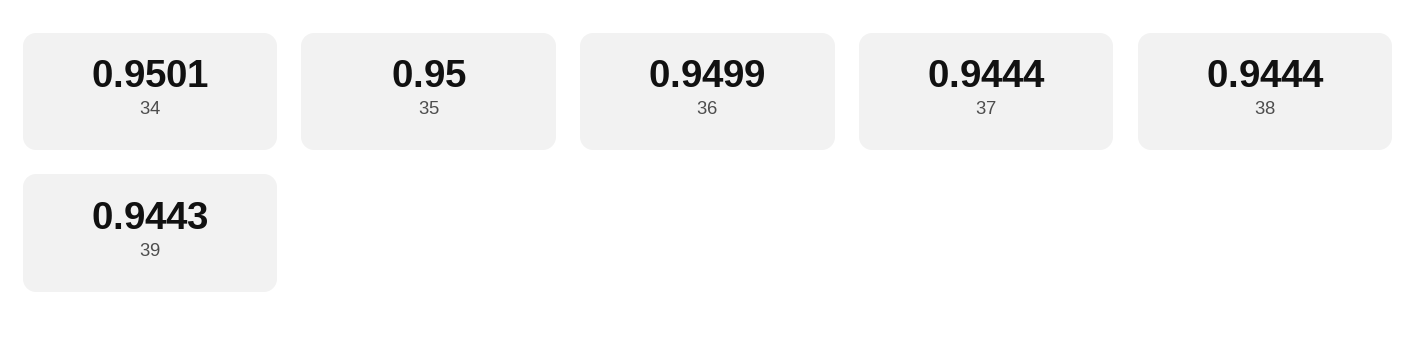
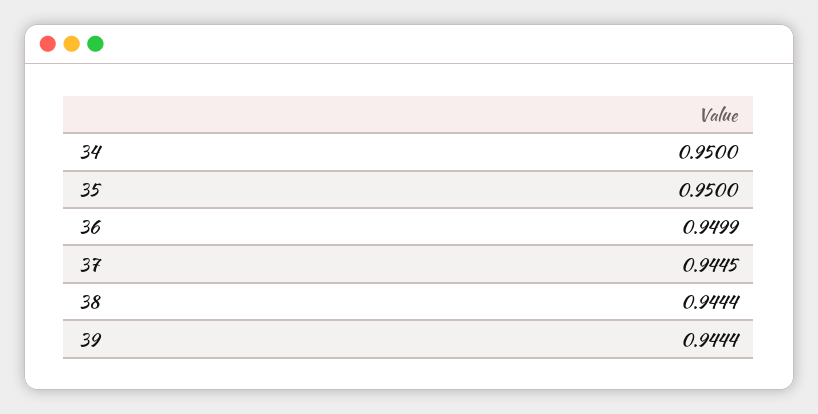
34: 0.9501 -> 0.95
37: 0.9444 -> 0.9445
39: 0.9443 -> 0.9444

